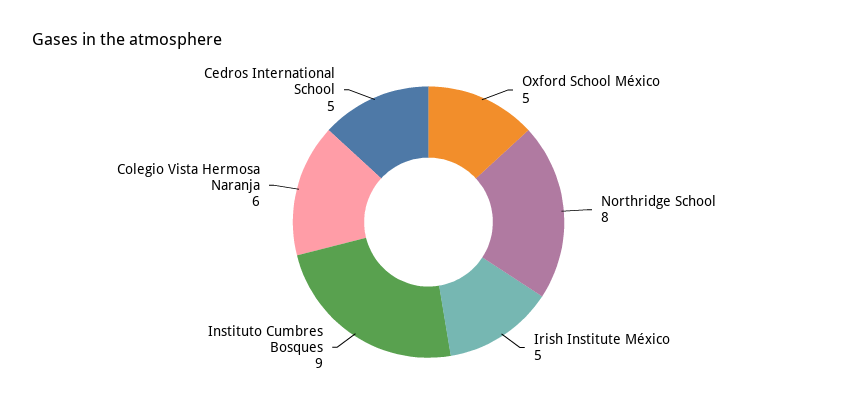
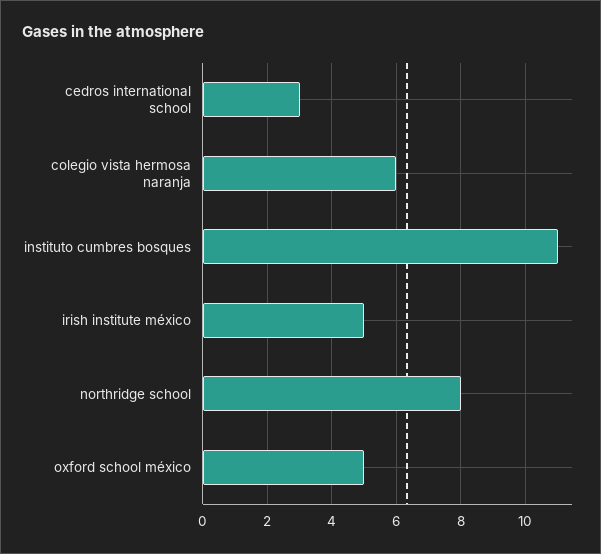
Instituto Cumbres Bosques: 9 -> 11
Cedros International School: 5 -> 3

